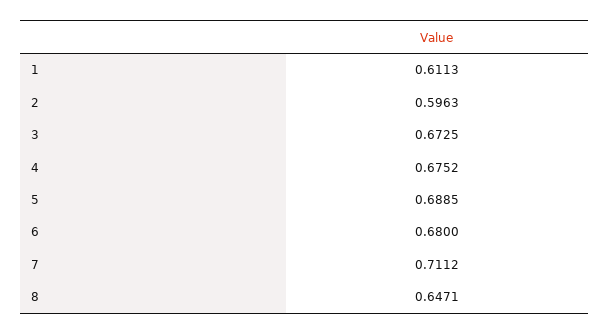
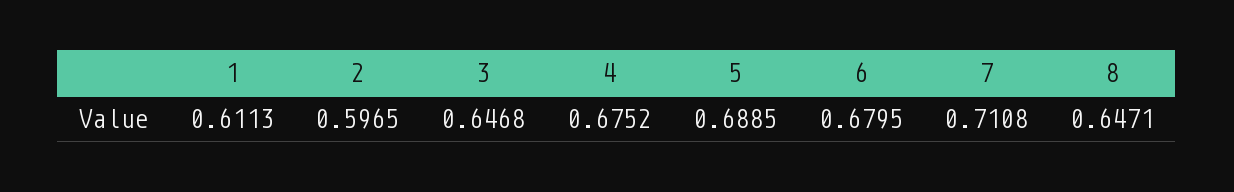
2: 0.5963 -> 0.5965
3: 0.6725 -> 0.6468
6: 0.68 -> 0.6795
7: 0.7112 -> 0.7108

